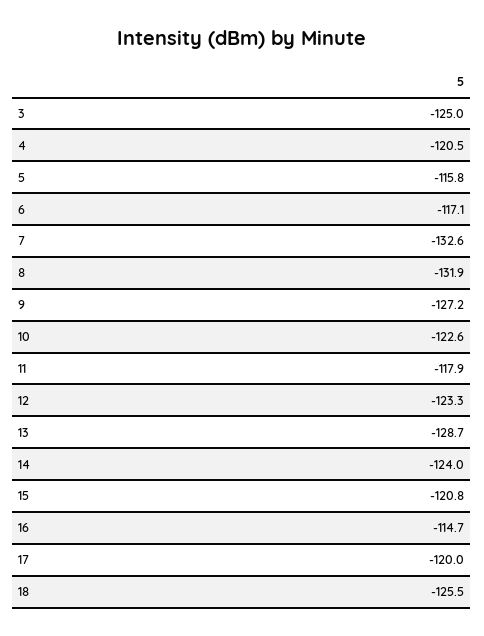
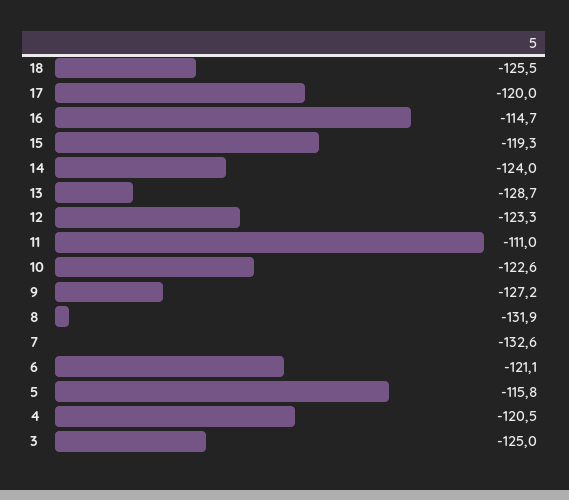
6: -117.1 -> -121.1
11: -117.9 -> -111
15: -120.8 -> -119.3

